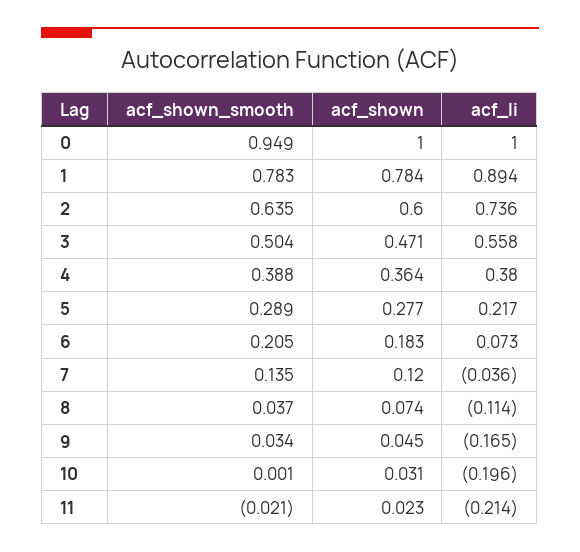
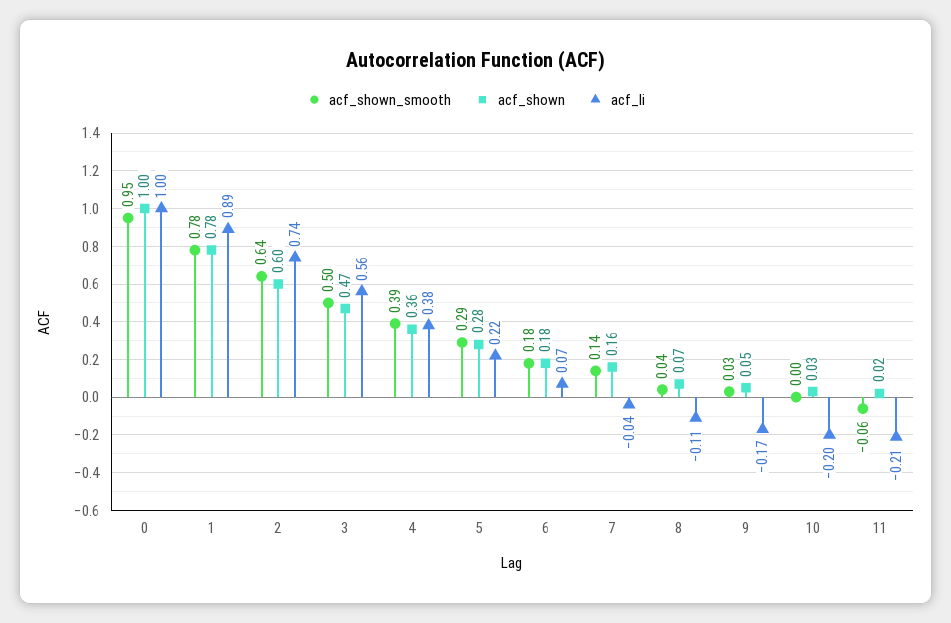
acf_shown_smooth, 6: 0.205 -> 0.18
acf_shown, 7: 0.12 -> 0.16
acf_shown_smooth, 11: -0.021 -> -0.06

